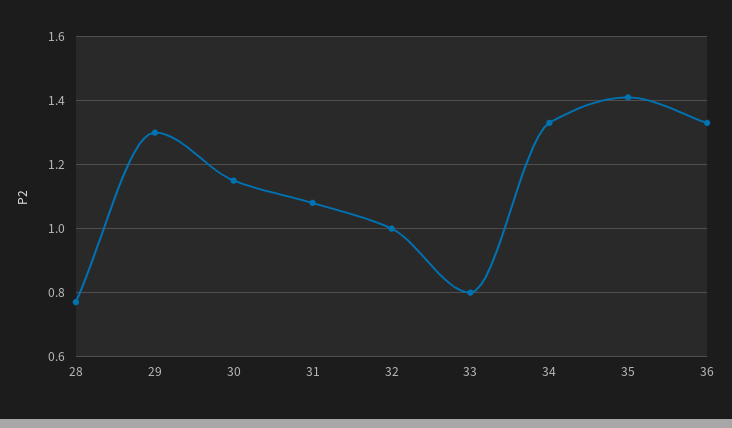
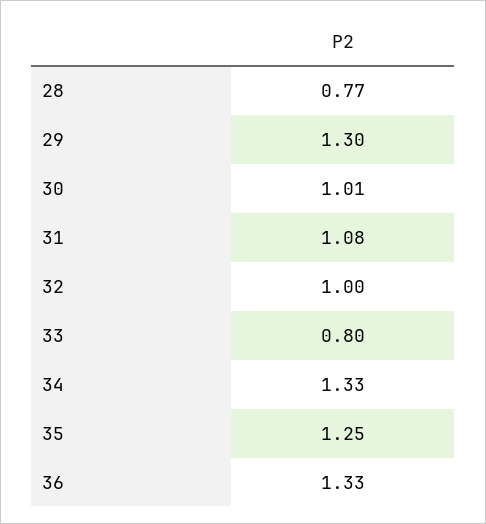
30: 1.15 -> 1.01
35: 1.4 -> 1.25

